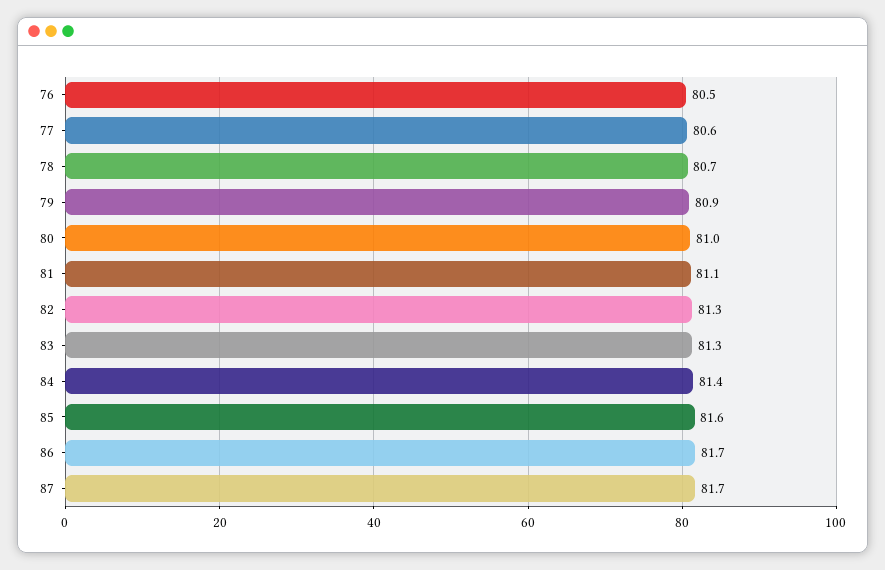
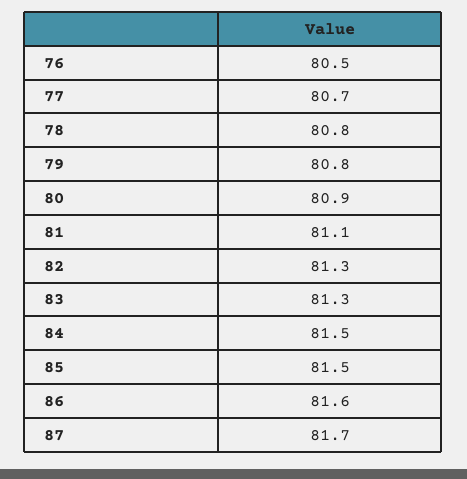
77: 80.6 -> 80.7
78: 80.7 -> 80.8
79: 80.9 -> 80.8
80: 81 -> 80.9
84: 81.4 -> 81.5
85: 81.6 -> 81.5
86: 81.7 -> 81.6

